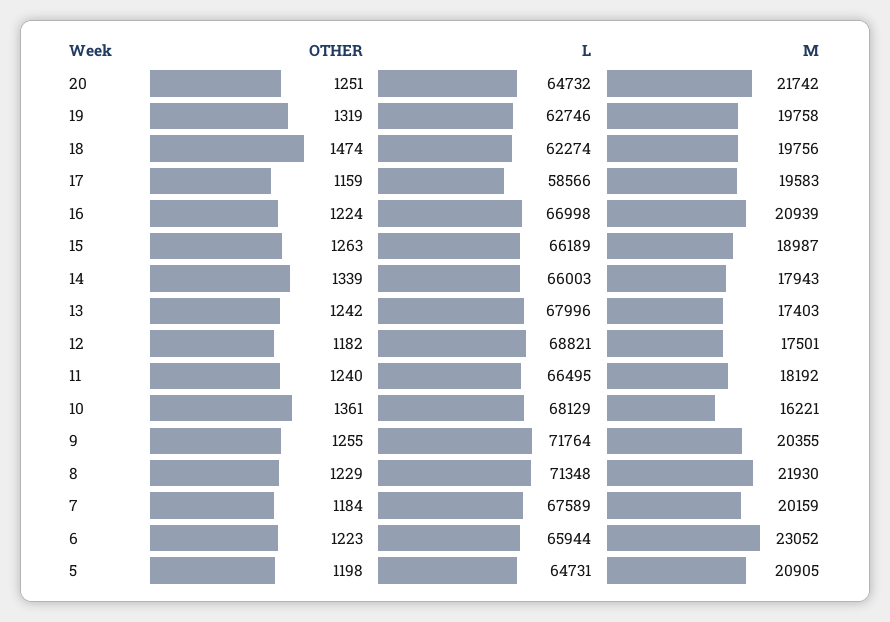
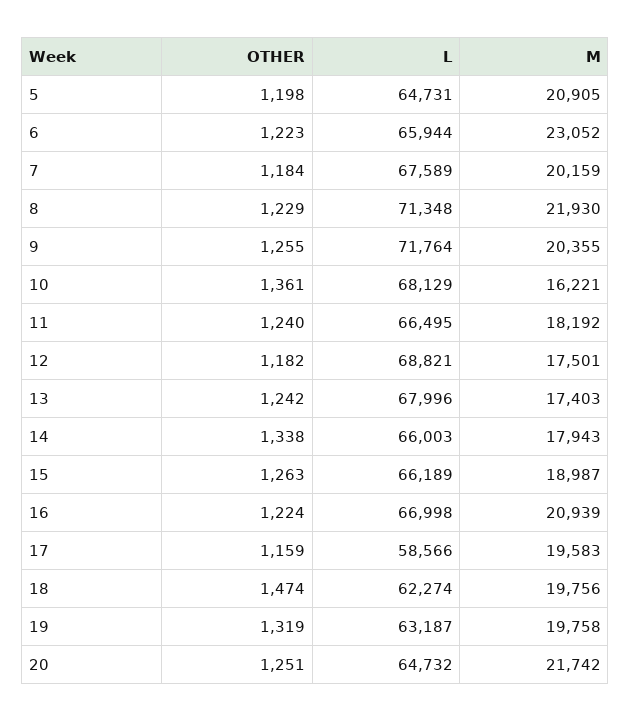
L, 19: 62746 -> 63187
OTHER, 14: 1339 -> 1338

